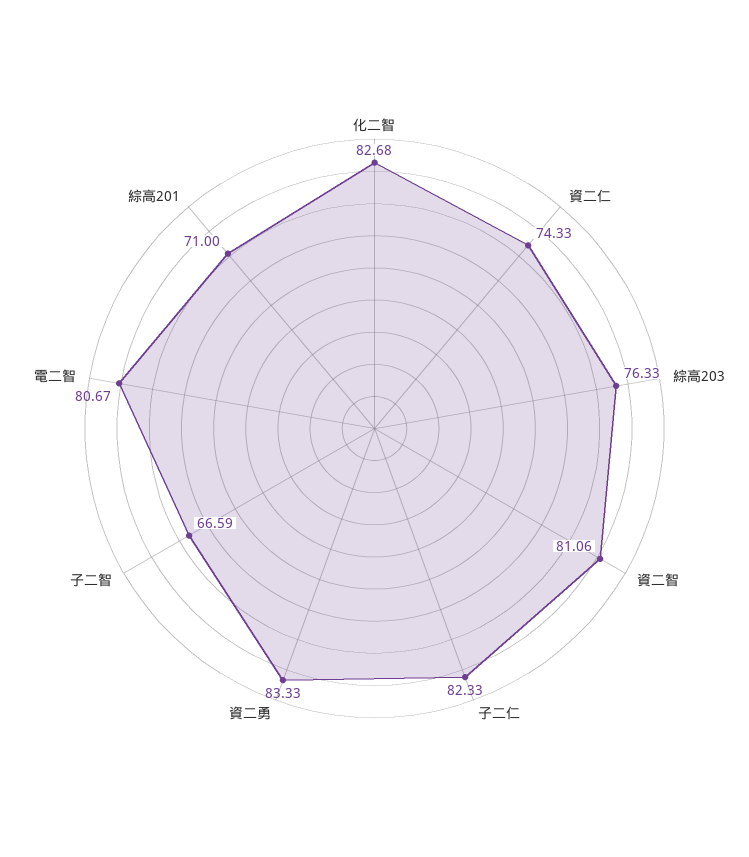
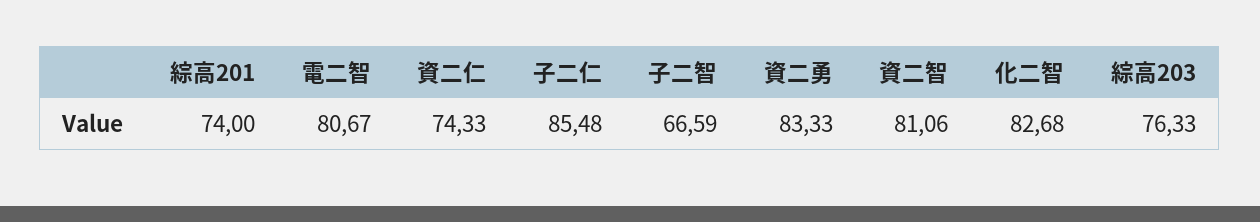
子二仁: 82.33 -> 85.48
綜高201: 71 -> 74

